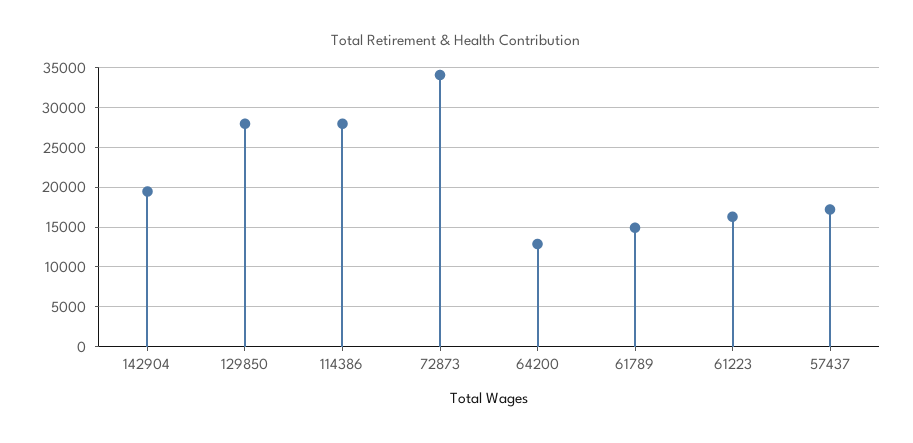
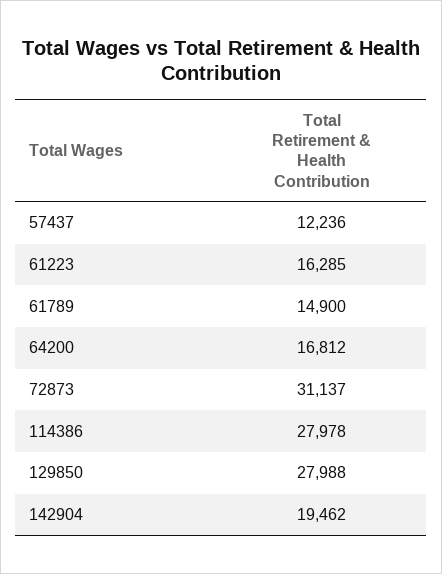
72873: 34000 -> 31137
64200: 13000 -> 16812
57437: 17000 -> 12236

